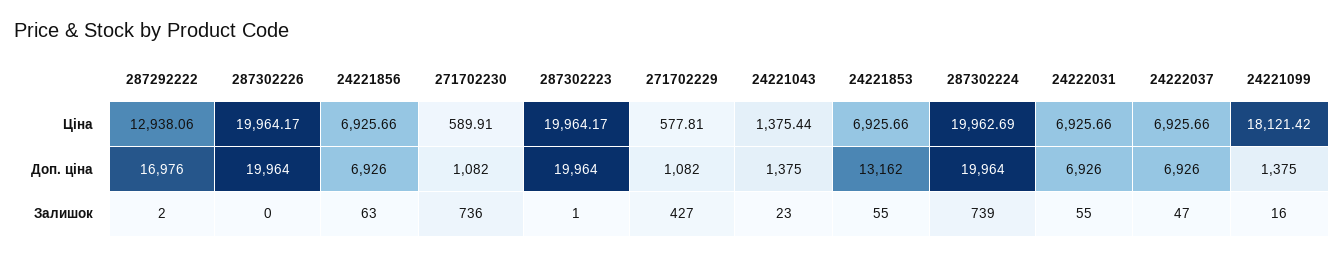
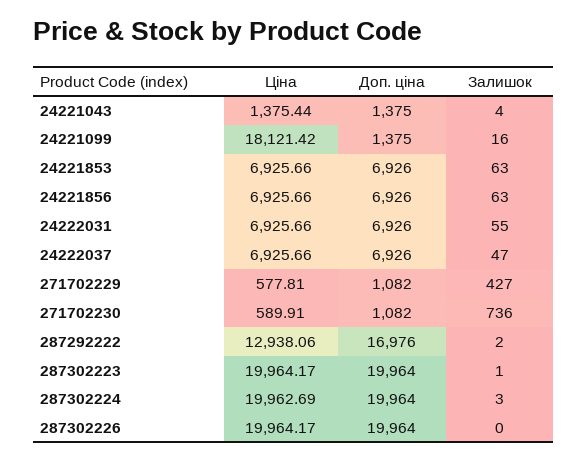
24221853, Доп. ціна: 13162 -> 6926
24221043, Залишок: 23 -> 4
24221853, Залишок: 55 -> 63
287302224, Залишок: 739 -> 3

